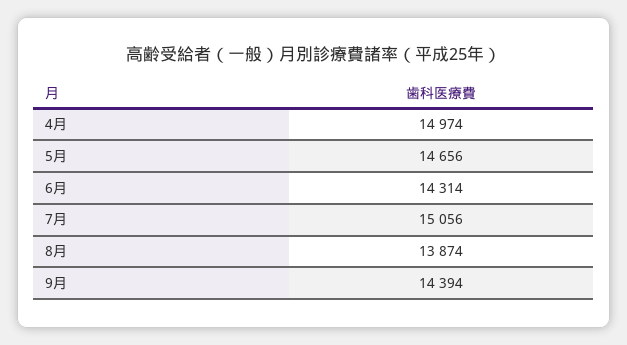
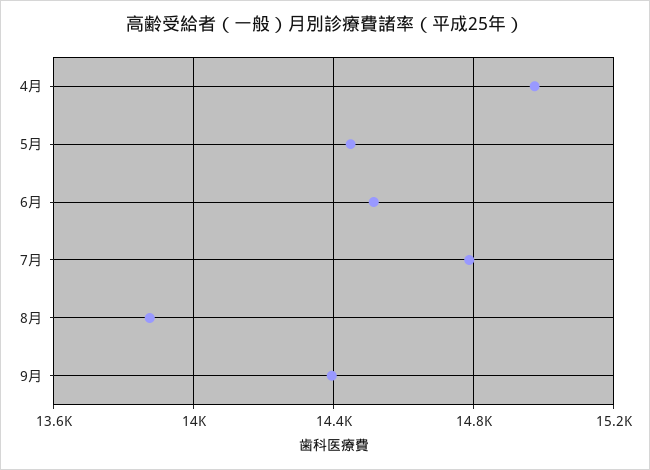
5月: 14656 -> 14450
6月: 14314 -> 14500
7月: 15056 -> 14800

